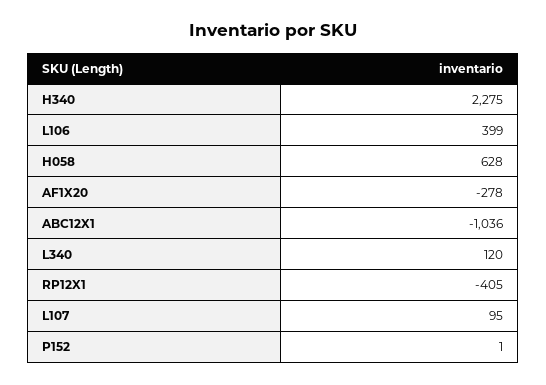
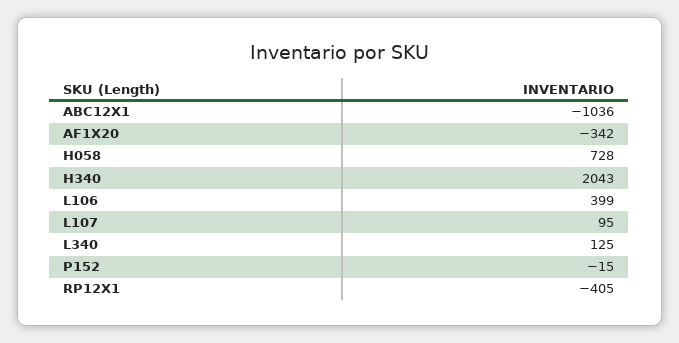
H340: 2275 -> 2043
H058: 628 -> 728
AF1X20: -278 -> -342
L340: 120 -> 125
P152: 1 -> -15

